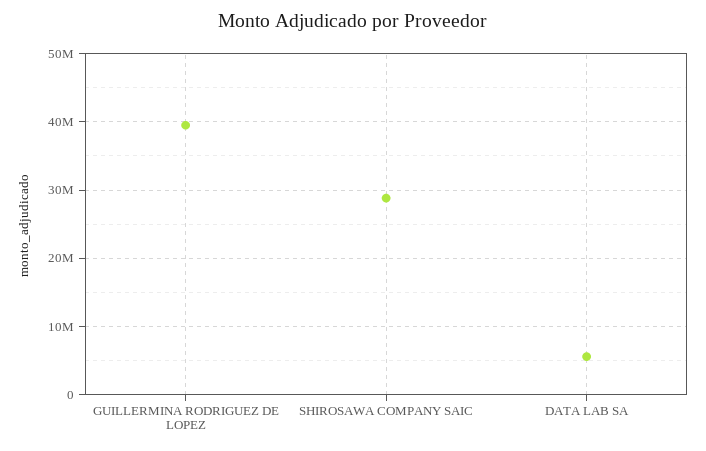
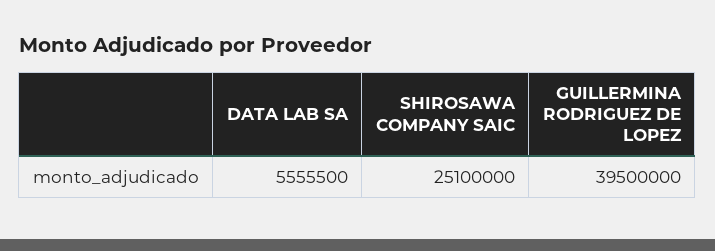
SHIROSAWA COMPANY SAIC: 29000000 -> 25100000

